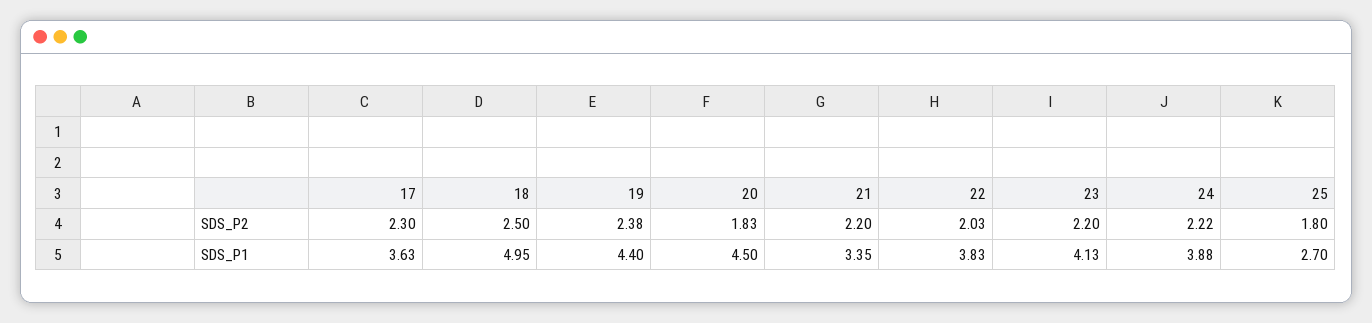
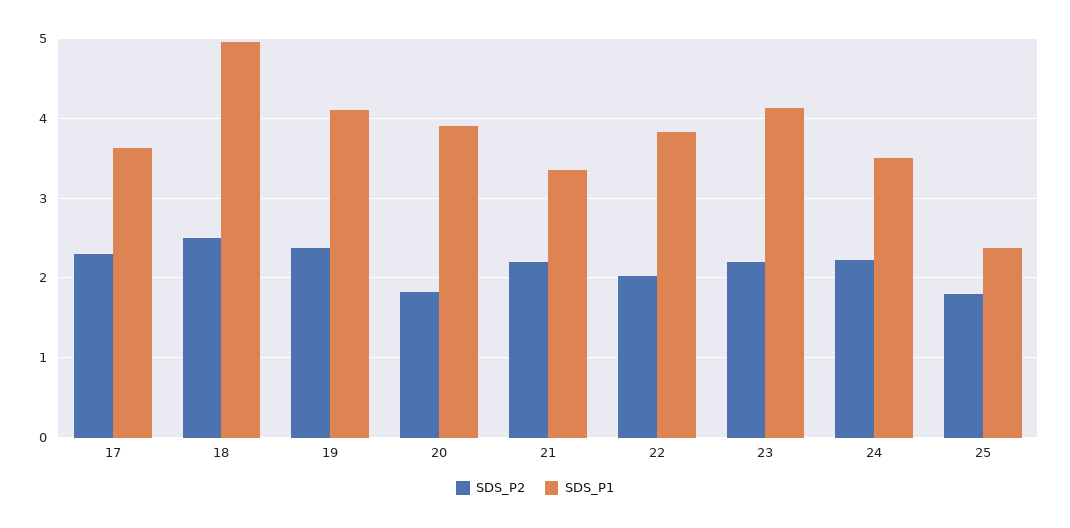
SDS_P1, 19: 4.4 -> 4.1
SDS_P1, 20: 4.5 -> 3.9
SDS_P1, 24: 3.88 -> 3.5
SDS_P1, 25: 2.7 -> 2.4

